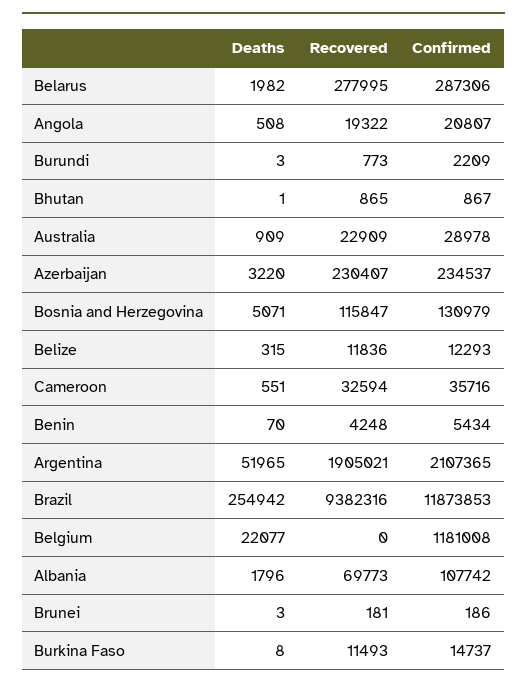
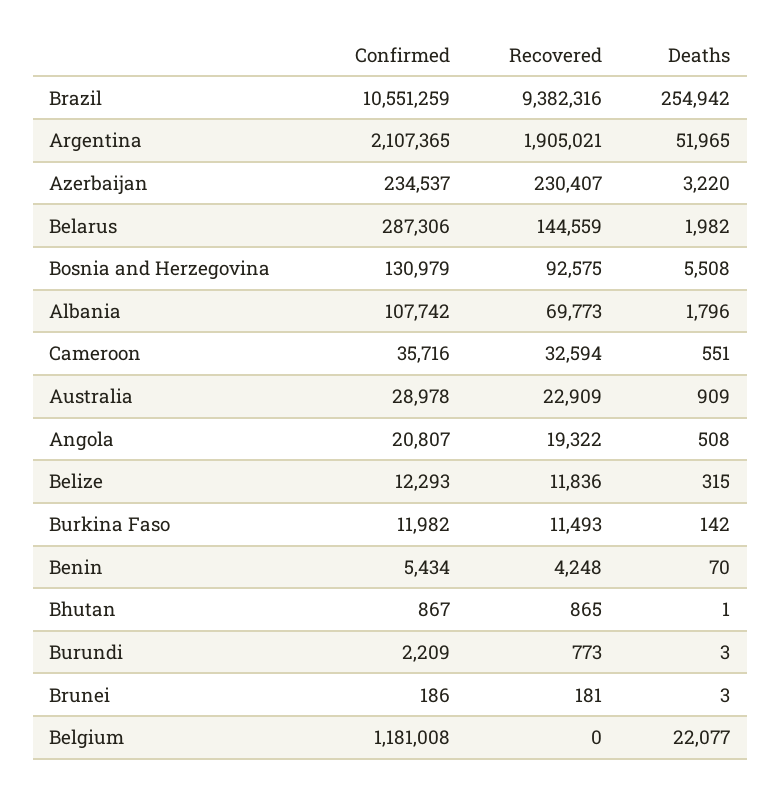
Recovered, Belarus: 277995 -> 144559
Deaths, Bosnia and Herzegovina: 5071 -> 5508
Recovered, Bosnia and Herzegovina: 115847 -> 92575
Confirmed, Brazil: 11873853 -> 10551259
Deaths, Burkina Faso: 8 -> 142
Confirmed, Burkina Faso: 14737 -> 11982

